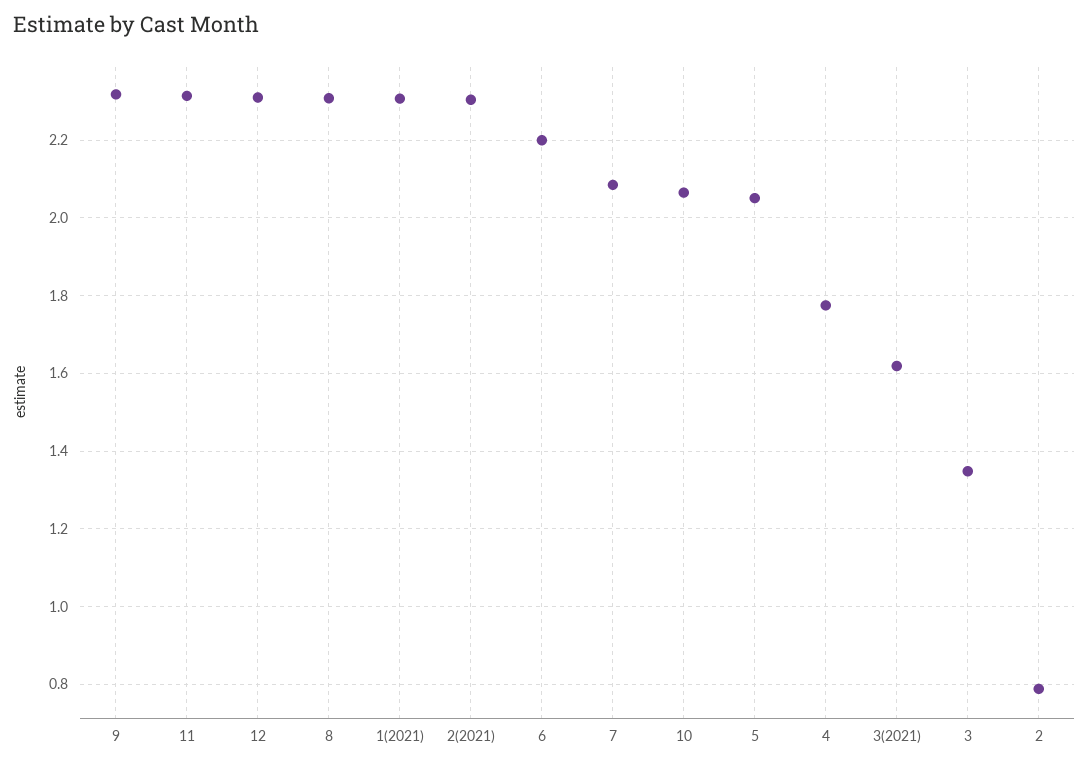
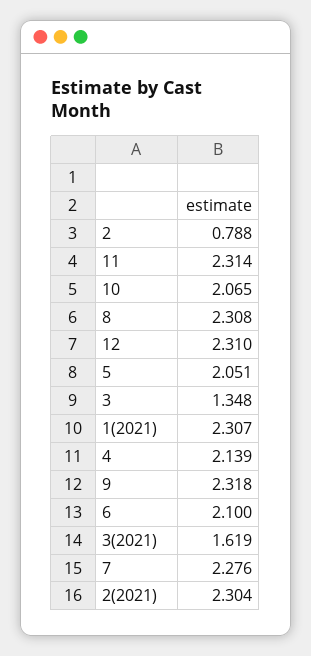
6: 2.2 -> 2.1
7: 2.08 -> 2.276
4: 1.78 -> 2.139

